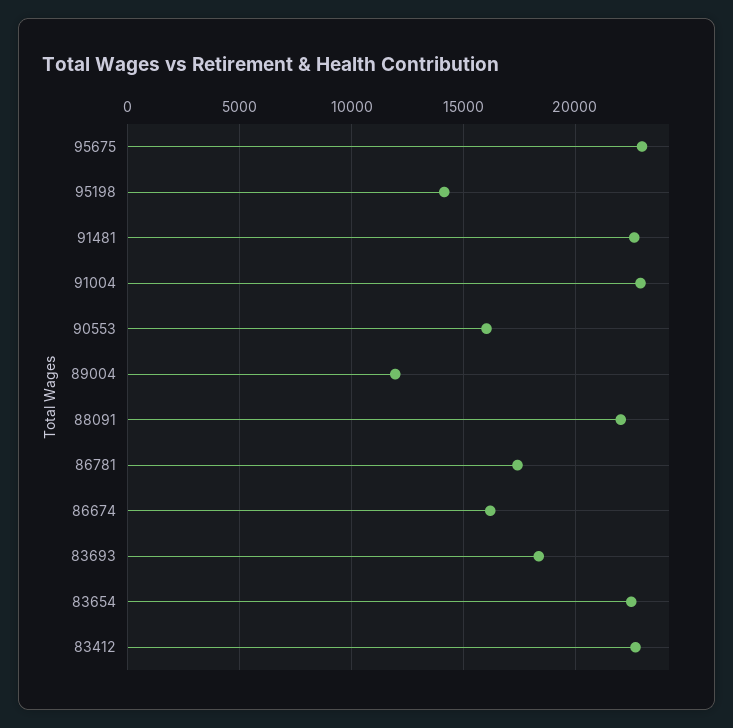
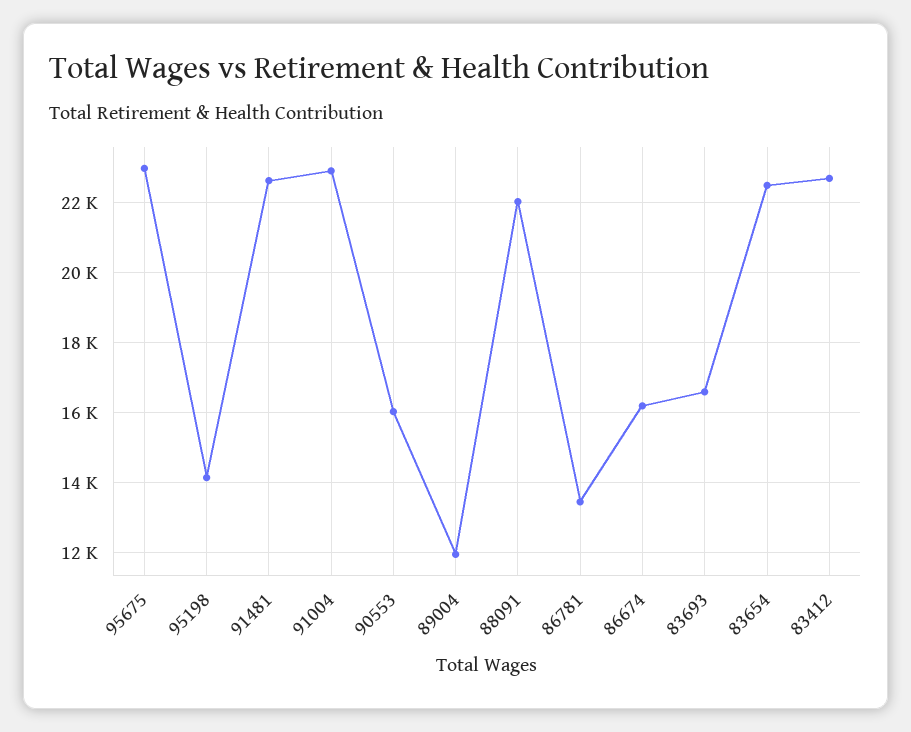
86781: 17500 -> 13400
83693: 18500 -> 16600

